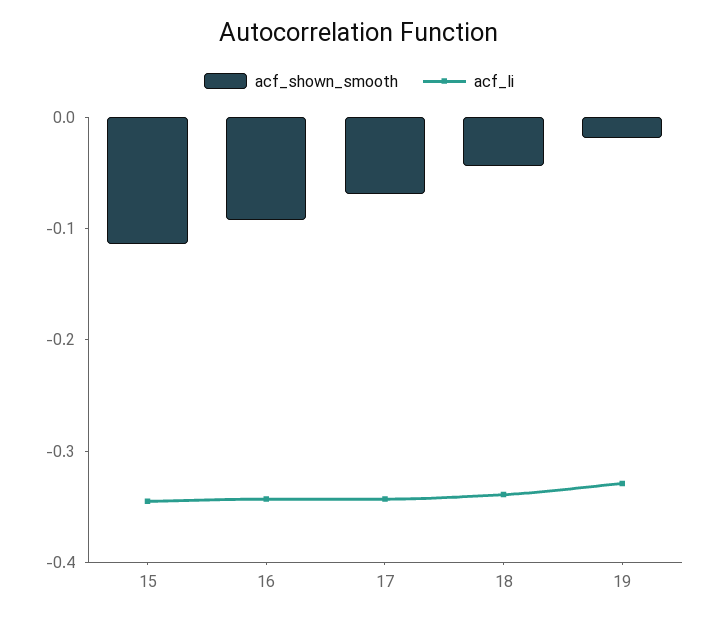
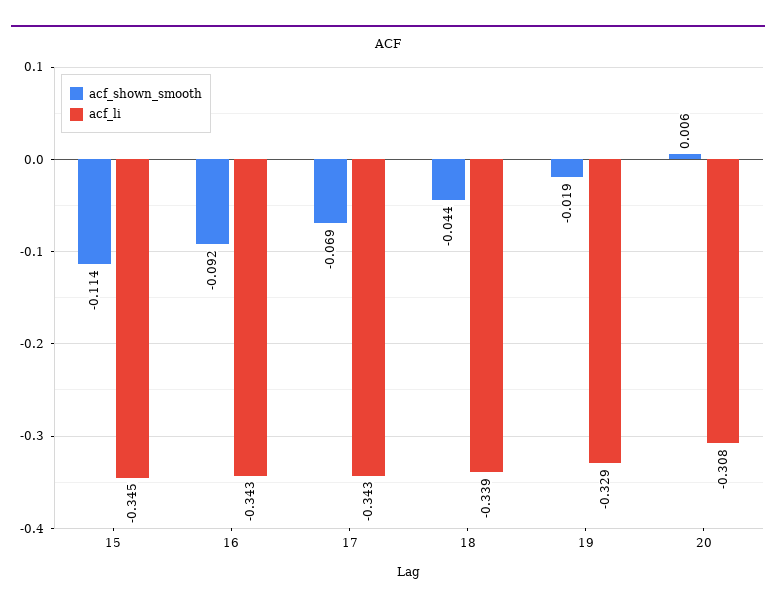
acf_shown_smooth, 20: none -> 0.006
acf_li, 20: none -> -0.308

